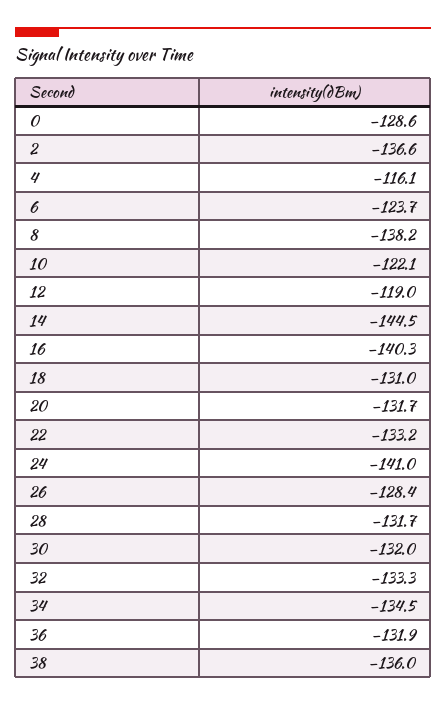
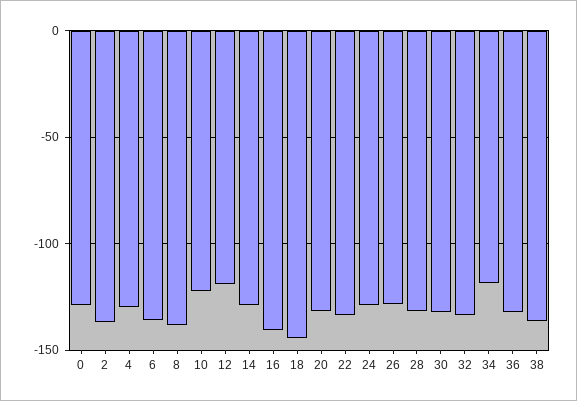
4: -116.1 -> -130
6: -123.7 -> -135
14: -144.5 -> -130
18: -131 -> -145
24: -141 -> -130
34: -134.5 -> -120

